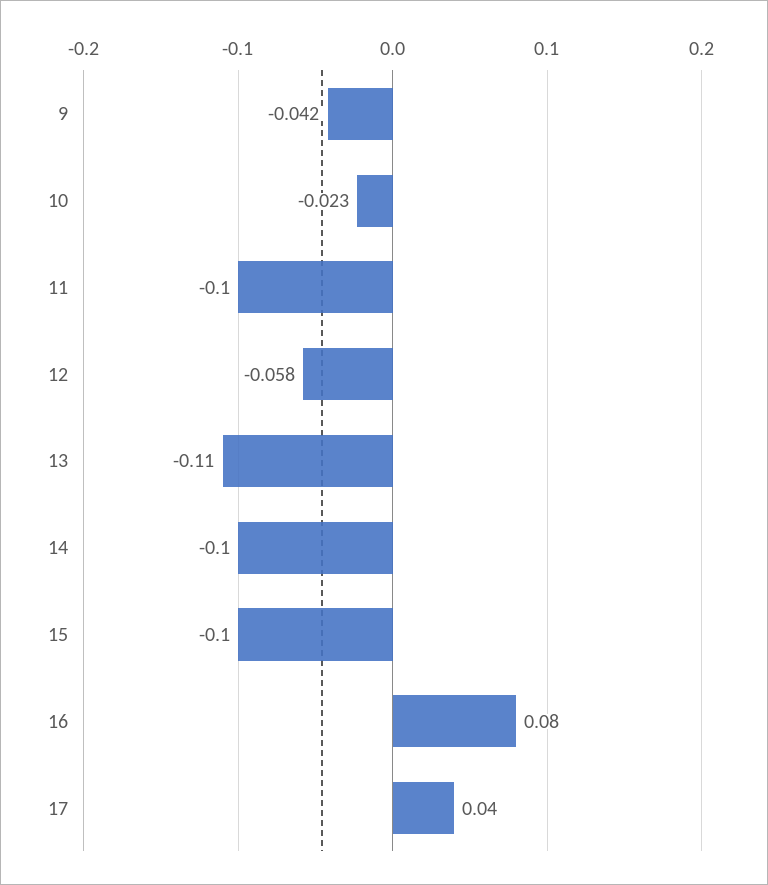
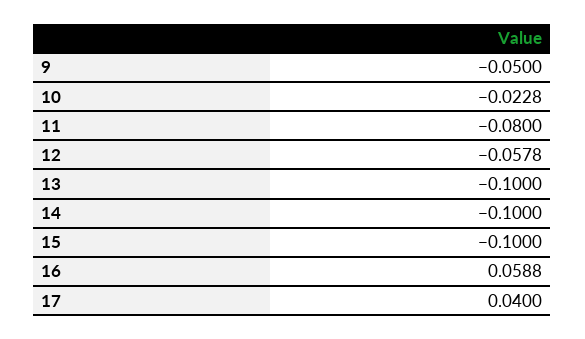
9: -0.042 -> -0.05
11: -0.1 -> -0.08
13: -0.11 -> -0.1
16: 0.08 -> 0.0588

